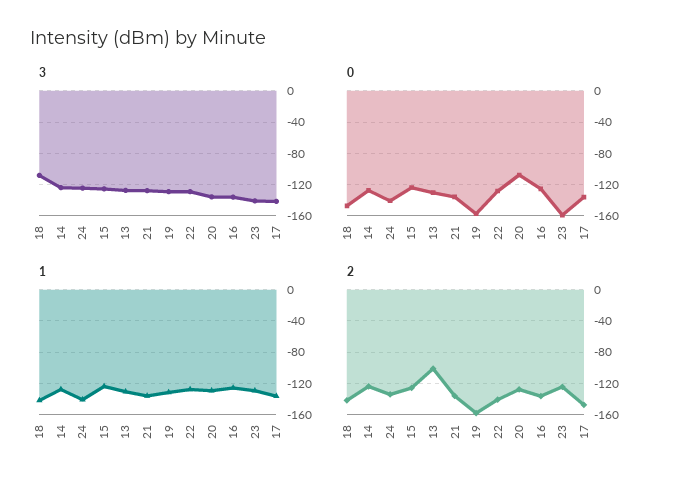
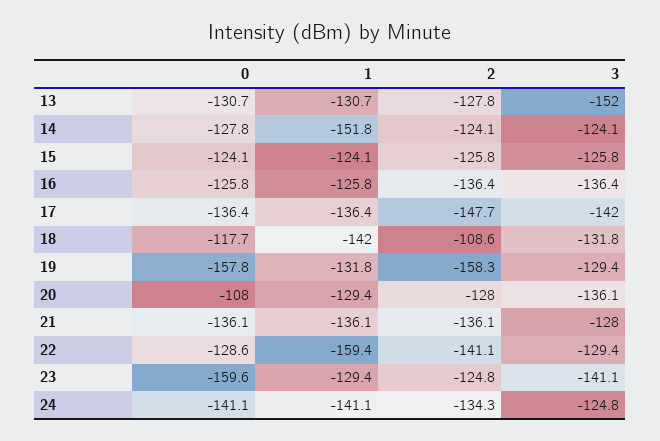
3, 18: -110 -> -131.8
3, 13: -130 -> -152
0, 18: -150 -> -117.7
1, 14: -130 -> -151.8
1, 22: -130 -> -159.4
2, 18: -140 -> -108.6
2, 13: -100 -> -127.8

